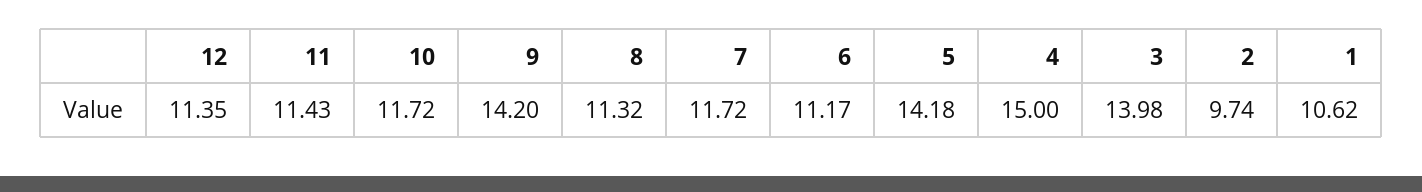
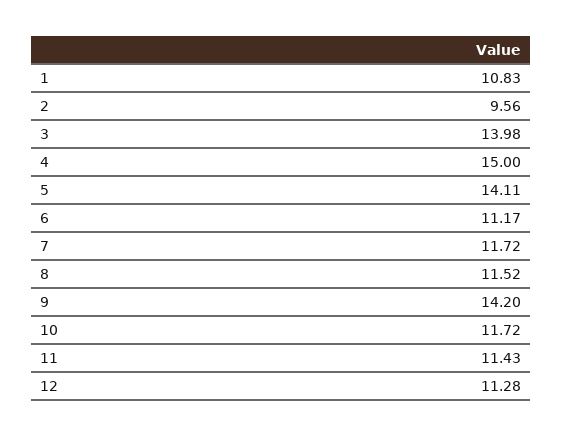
12: 11.35 -> 11.28
8: 11.32 -> 11.52
5: 14.18 -> 14.11
2: 9.74 -> 9.56
1: 10.62 -> 10.83

